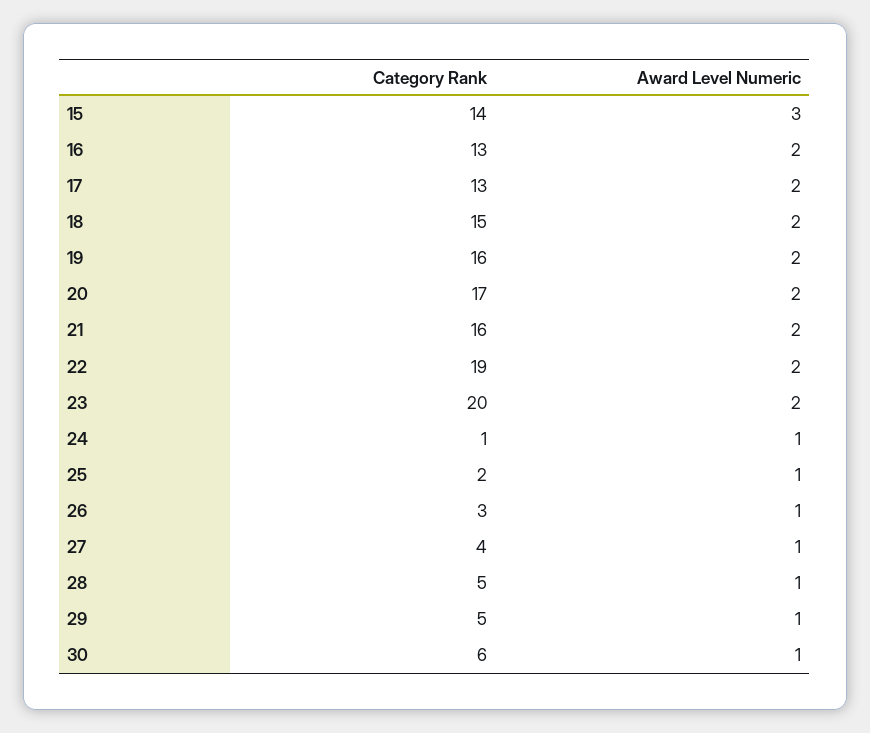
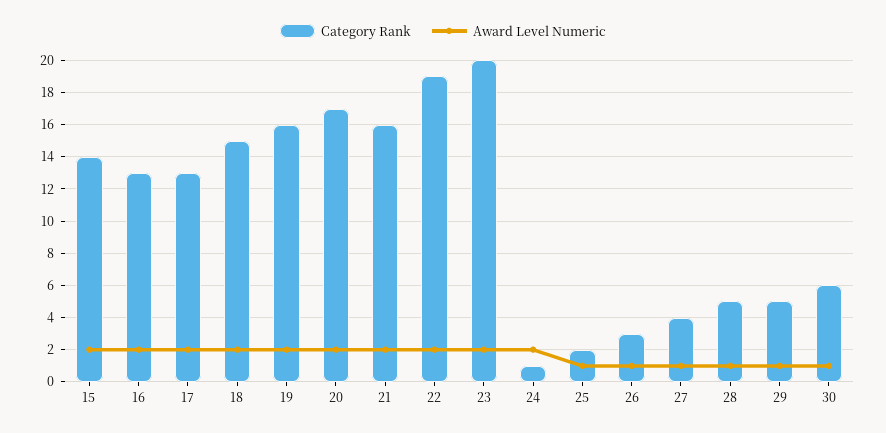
Award Level Numeric, 15: 3 -> 2
Award Level Numeric, 24: 1 -> 2

